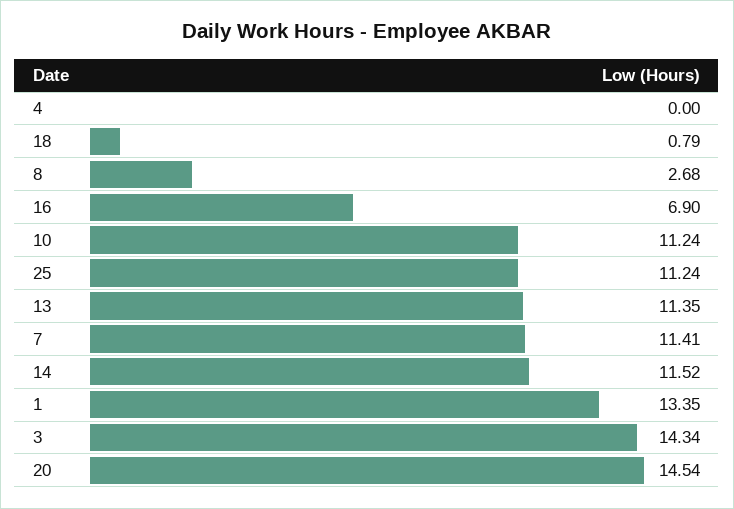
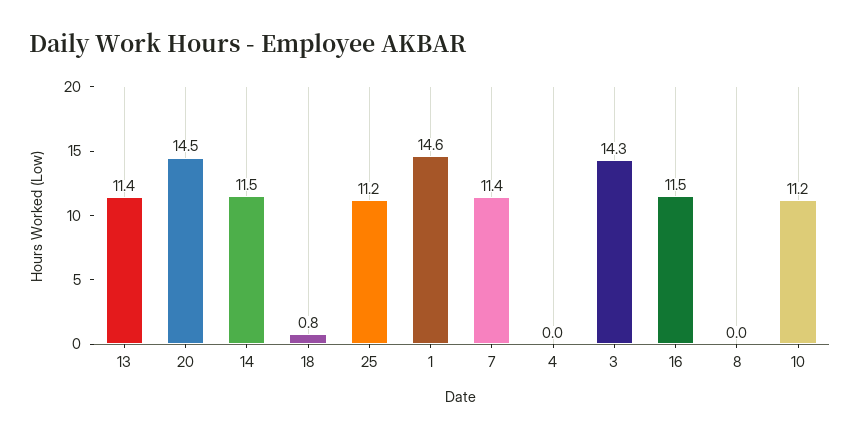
8: 2.68 -> 0
16: 6.9 -> 11.5
1: 13.35 -> 14.6

